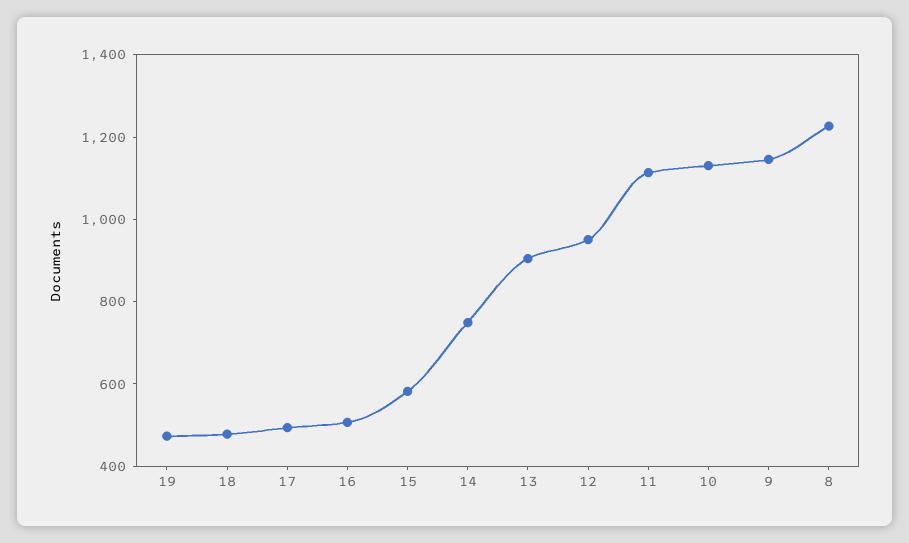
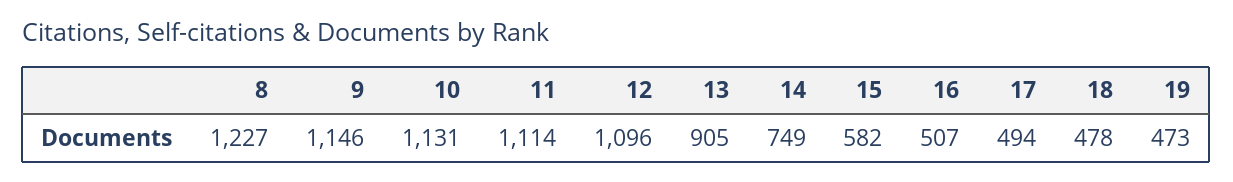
12: 950 -> 1096

